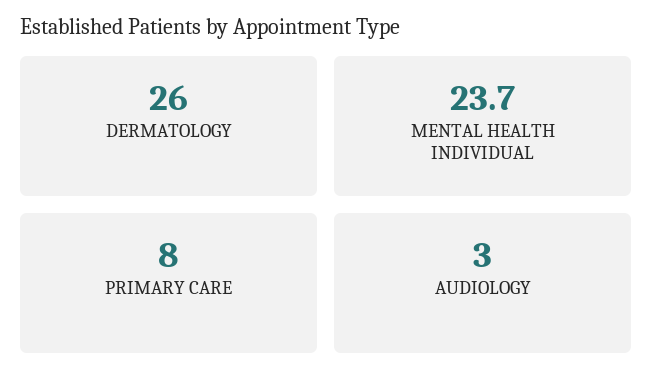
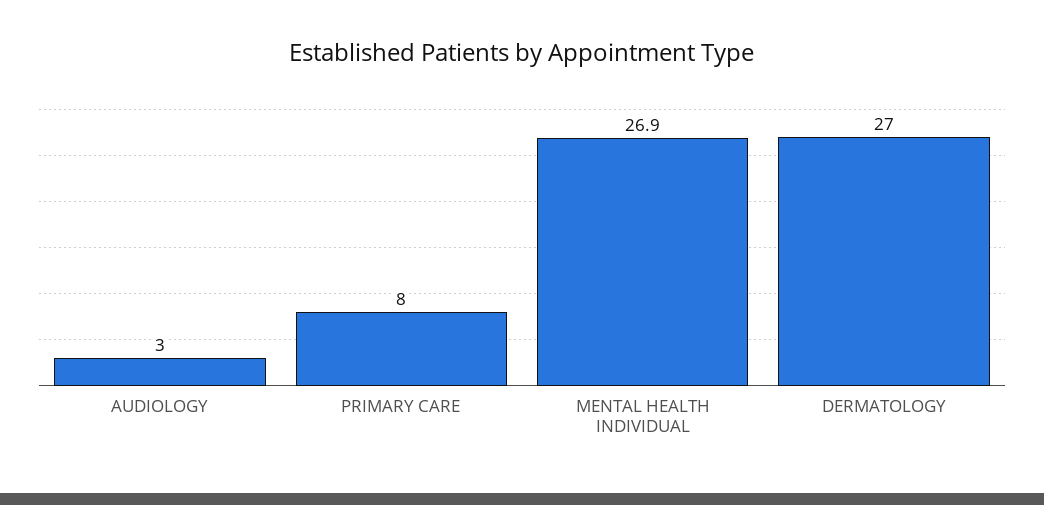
DERMATOLOGY: 26 -> 27
MENTAL HEALTH INDIVIDUAL: 23.7 -> 26.9

